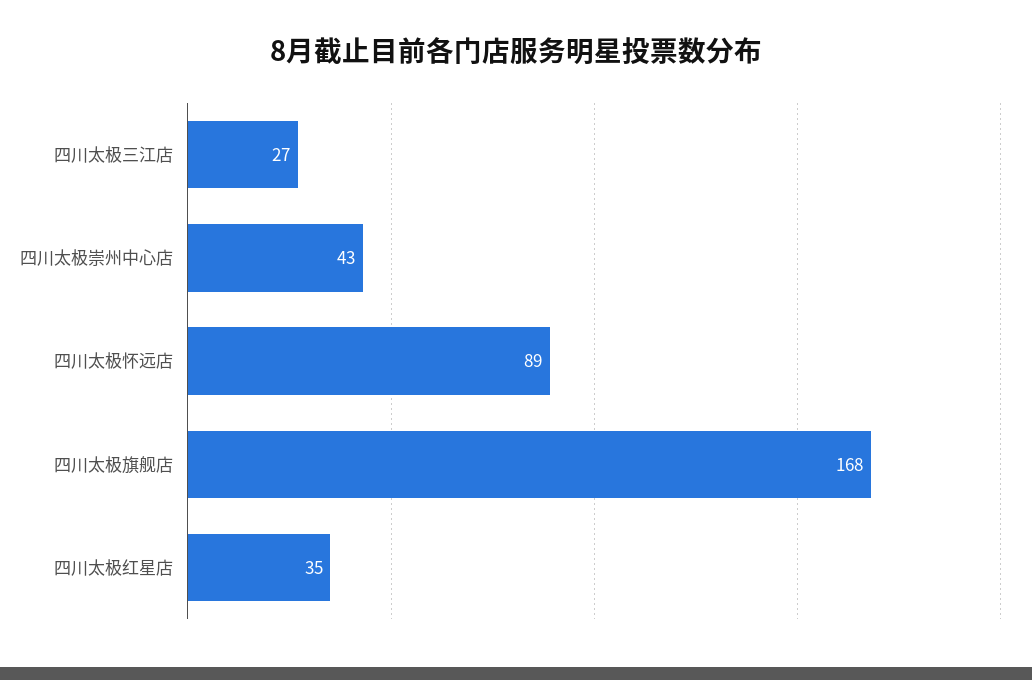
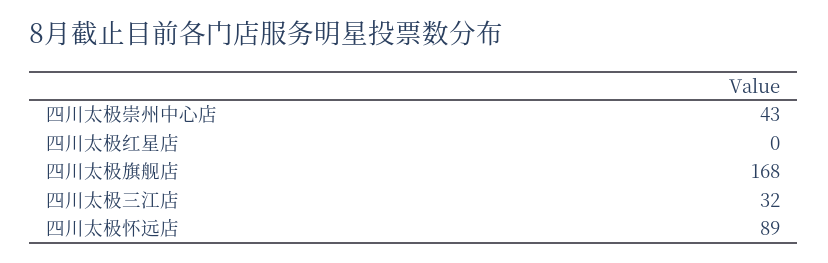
四川太极三江店: 27 -> 32
四川太极红星店: 35 -> 0

